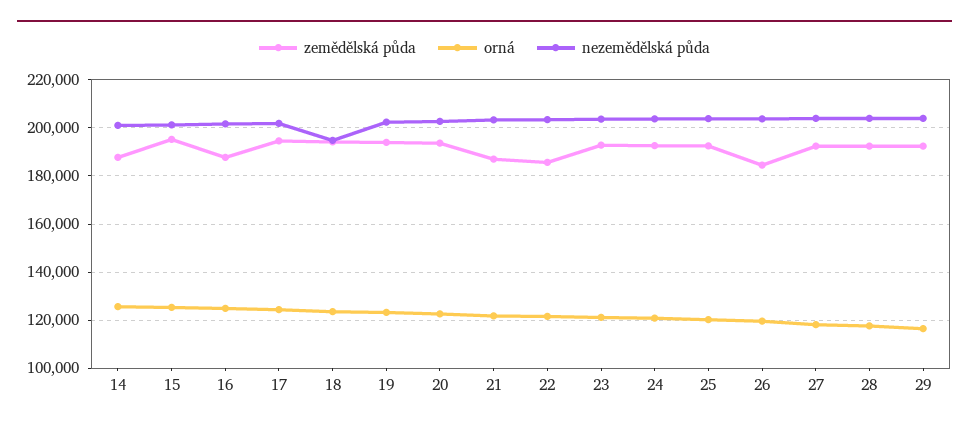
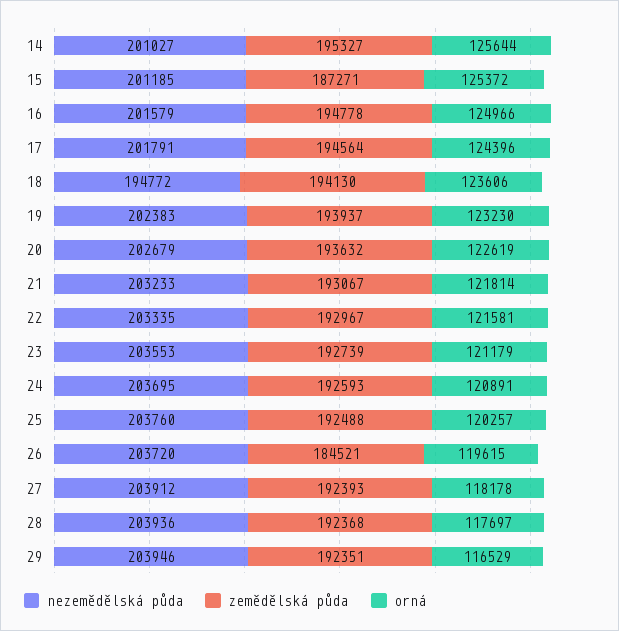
zemědělská půda, 14: 187500 -> 195327
zemědělská půda, 15: 195000 -> 187271
zemědělská půda, 16: 187500 -> 194778
zemědělská půda, 21: 187500 -> 193067
zemědělská půda, 22: 185000 -> 192967

